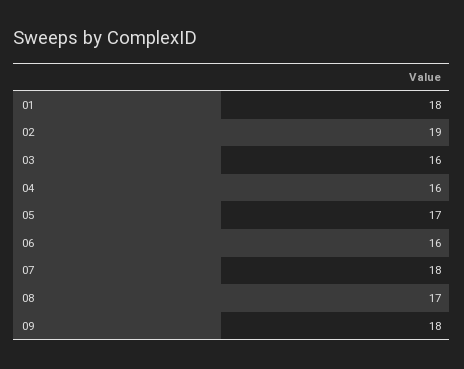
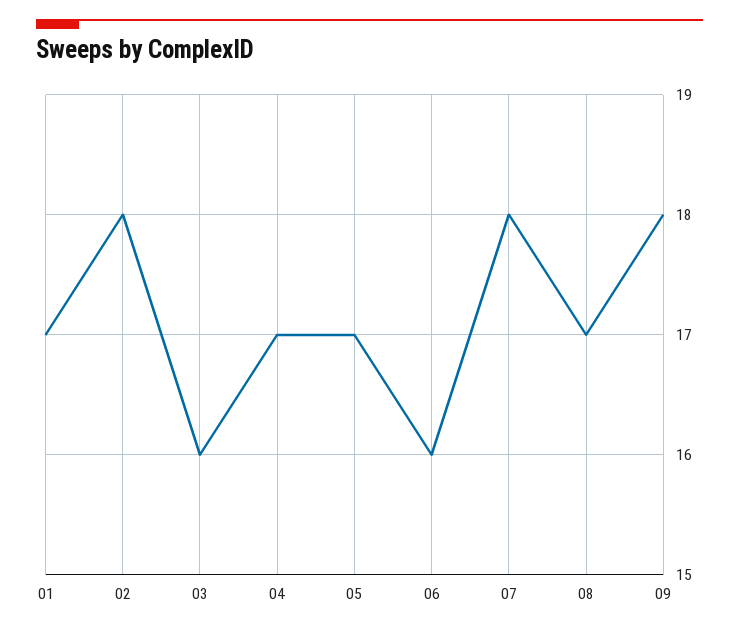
01: 18 -> 17
02: 19 -> 18
04: 16 -> 17

